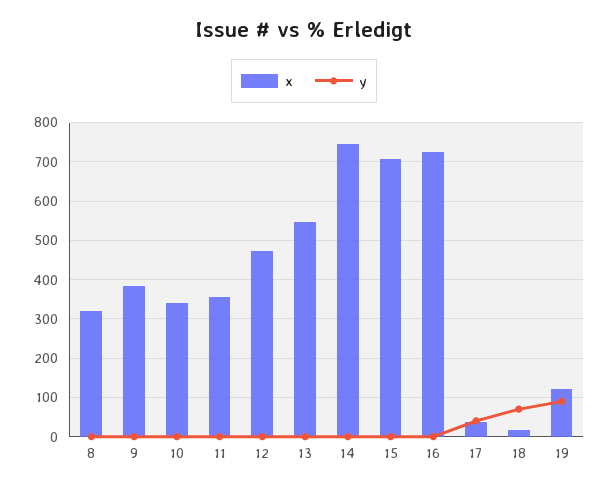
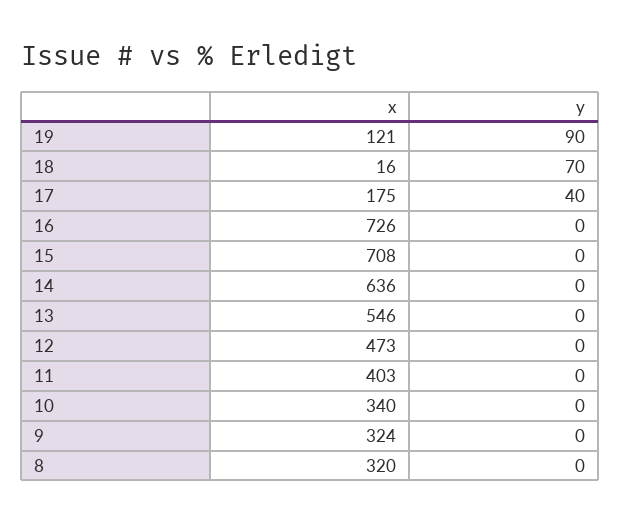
x, 9: 380 -> 324
x, 11: 360 -> 403
x, 14: 740 -> 636
x, 17: 40 -> 175

